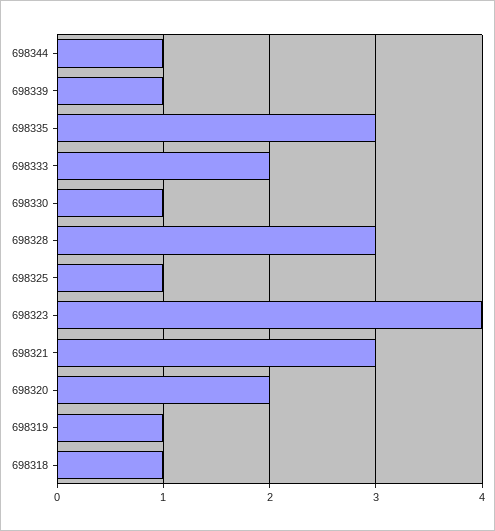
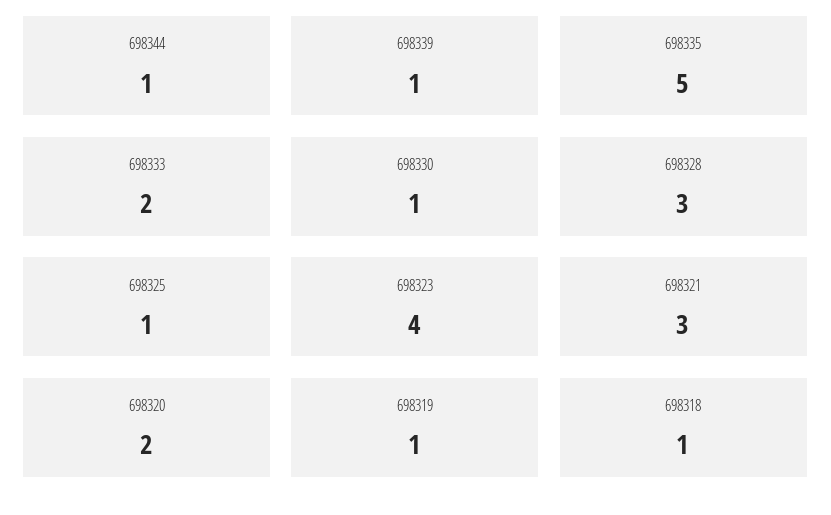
698335: 3 -> 5

